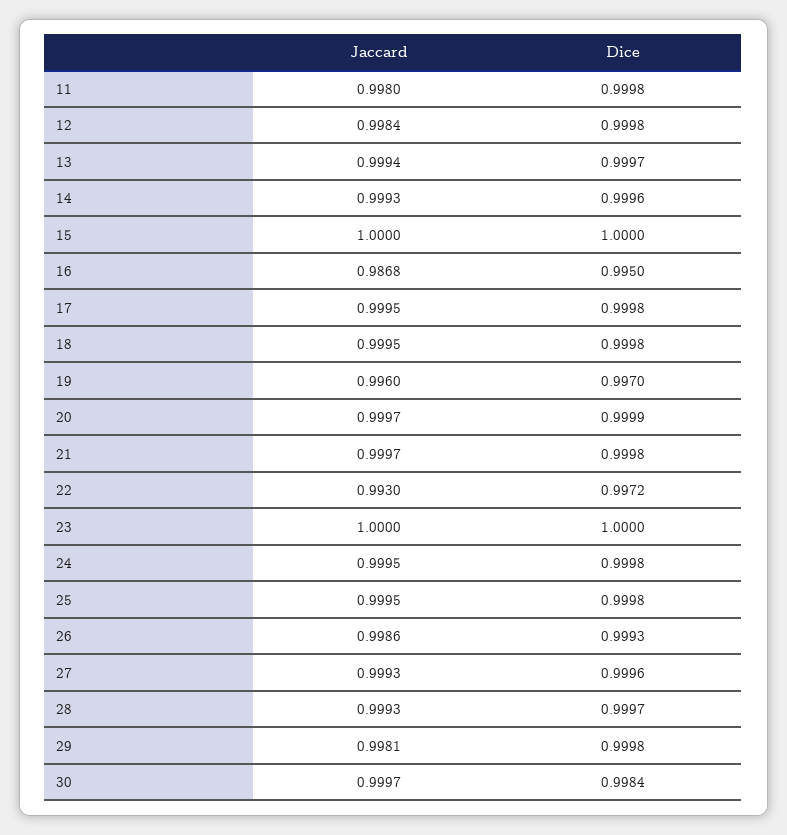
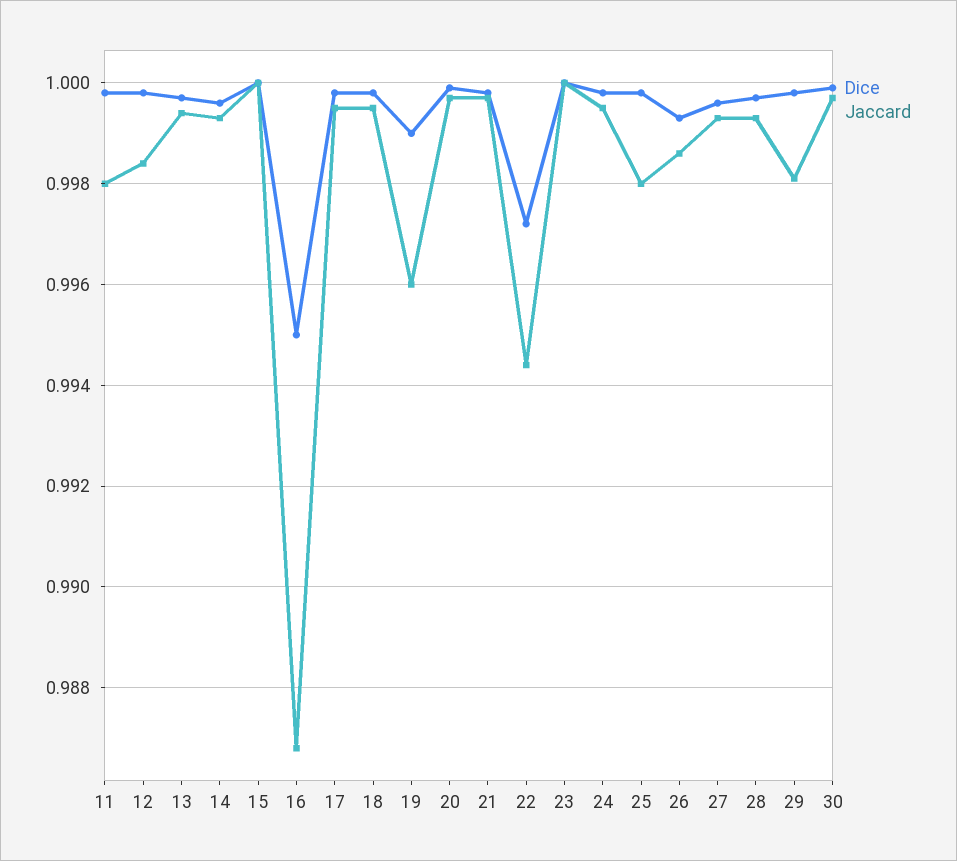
Dice, 19: 0.997 -> 0.999
Jaccard, 22: 0.993 -> 0.9945
Jaccard, 25: 0.9995 -> 0.998
Dice, 30: 0.9984 -> 1

